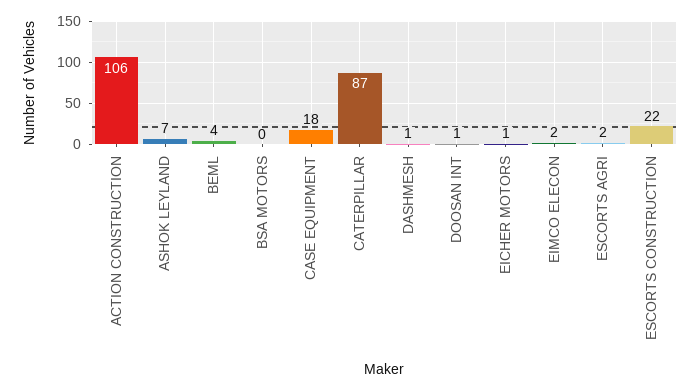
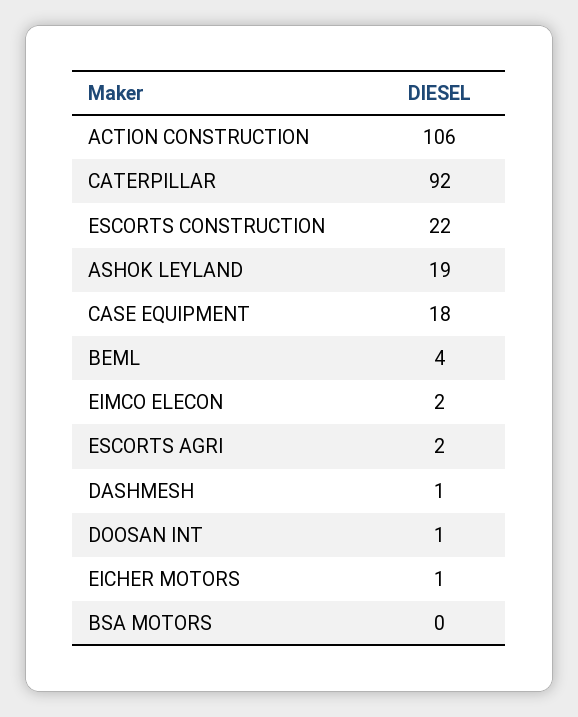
ASHOK LEYLAND: 7 -> 19
CATERPILLAR: 87 -> 92

